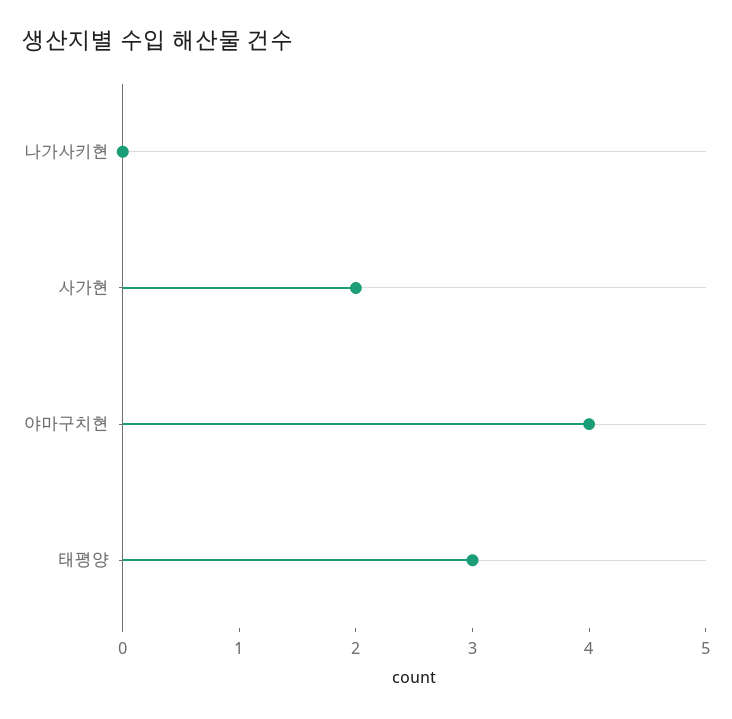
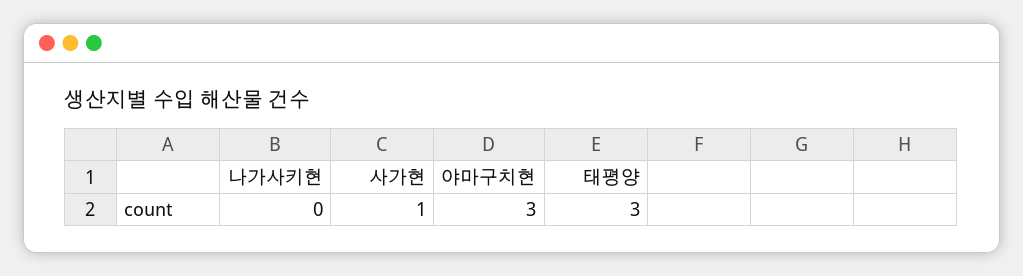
사가현: 2 -> 1
야마구치현: 4 -> 3

